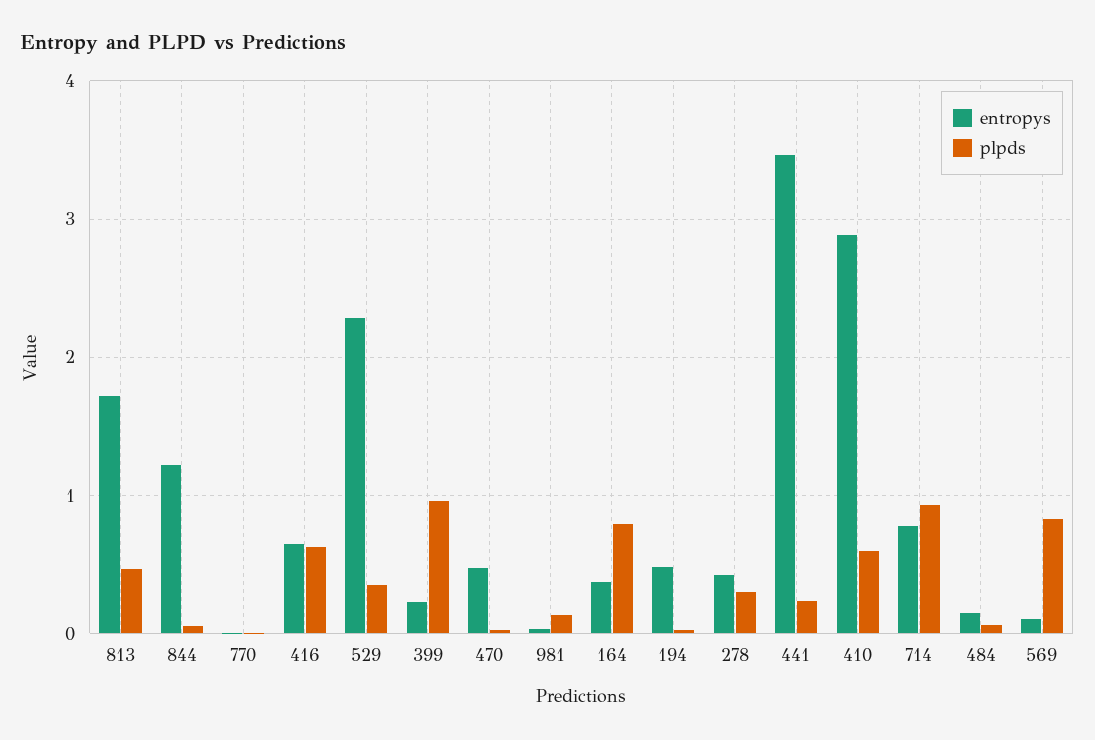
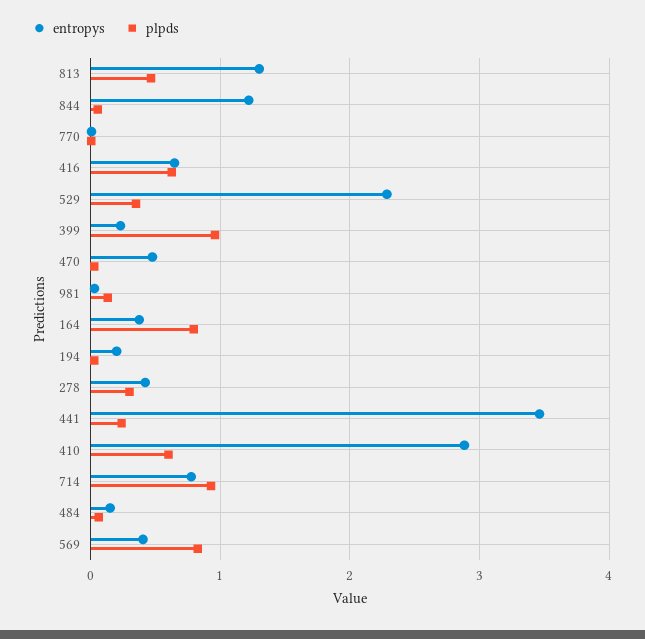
entropys, 813: 1.7 -> 1.3
entropys, 194: 0.5 -> 0.2
entropys, 569: 0.1 -> 0.4

